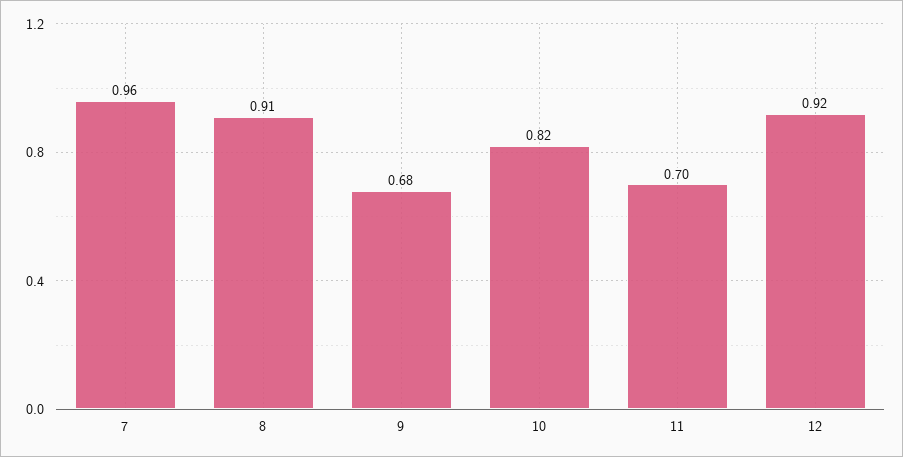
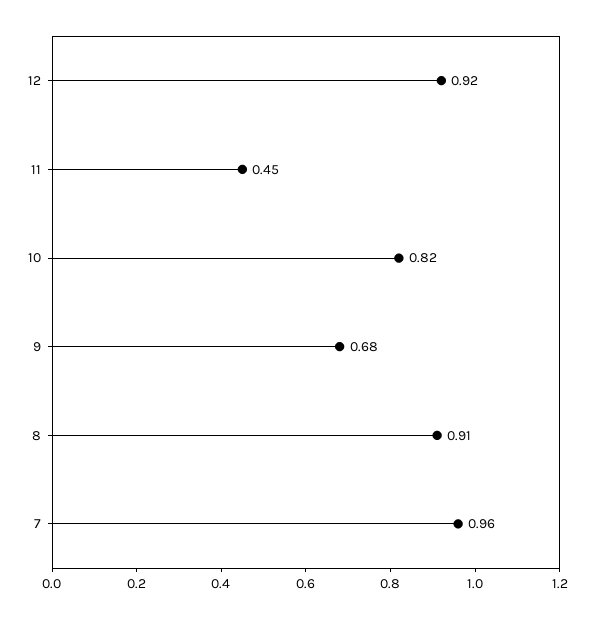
11: 0.7 -> 0.45

